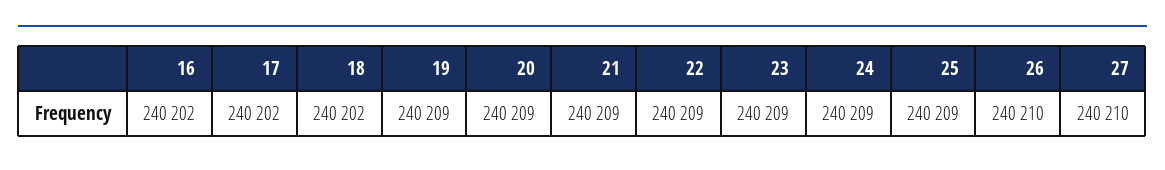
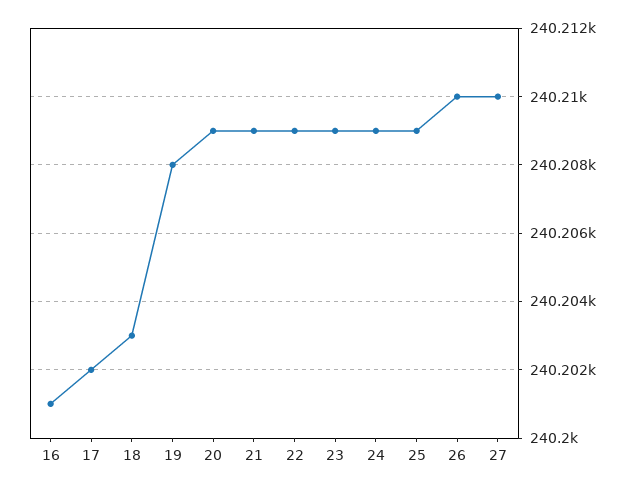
16: 240202 -> 240201
18: 240202 -> 240203
19: 240209 -> 240208

